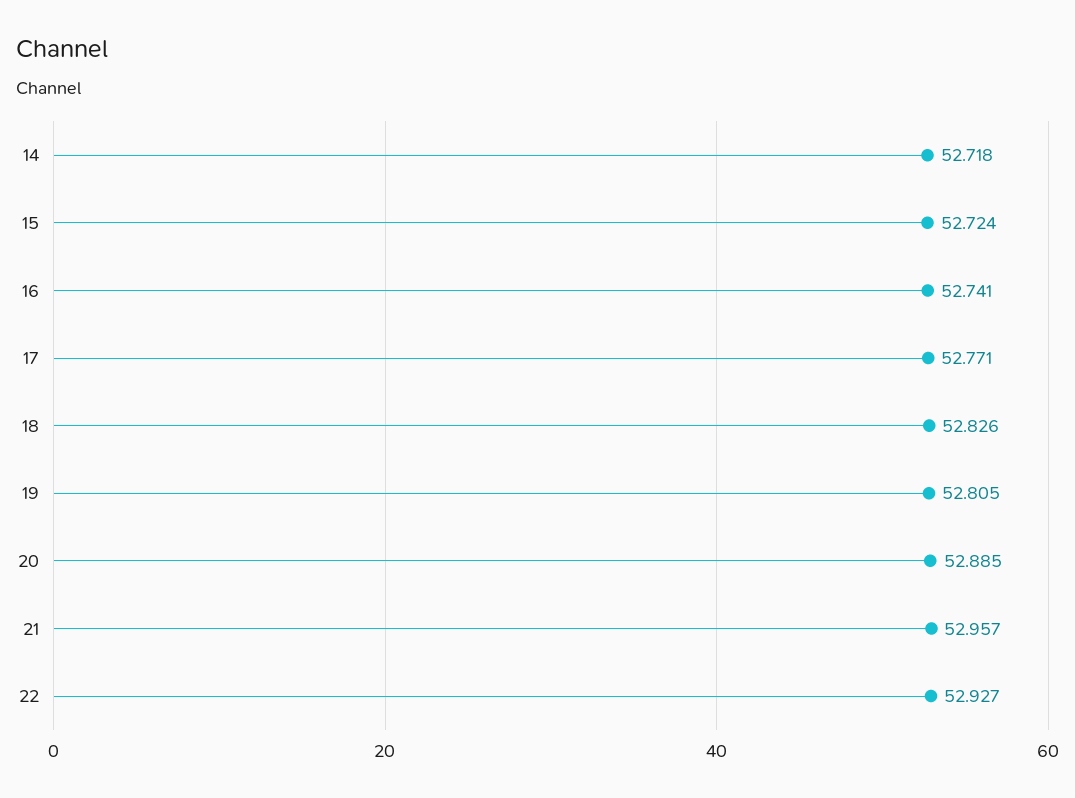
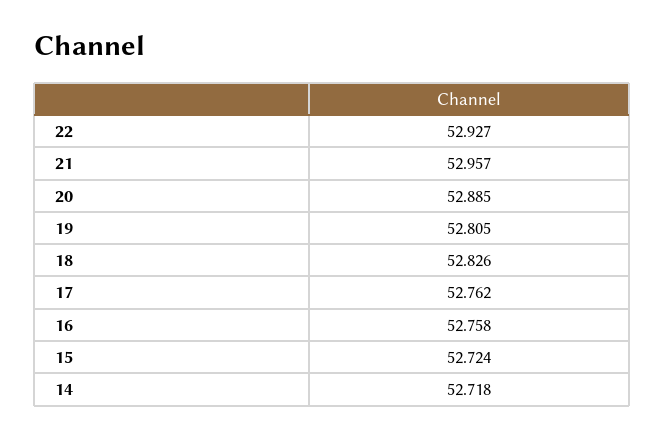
16: 52.741 -> 52.758
17: 52.771 -> 52.762

